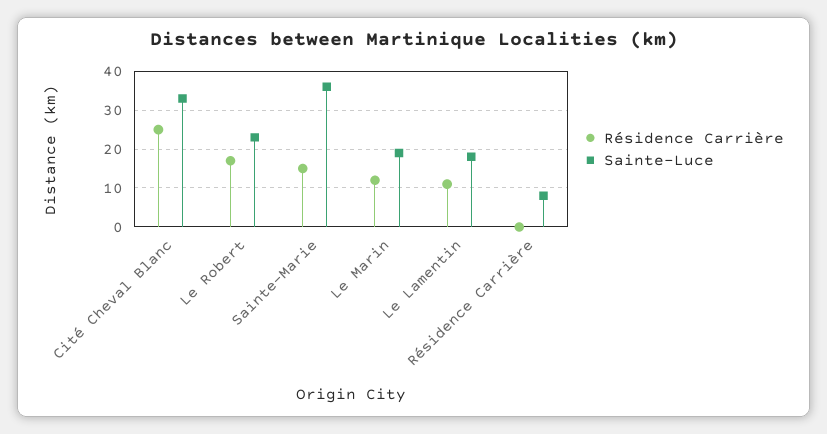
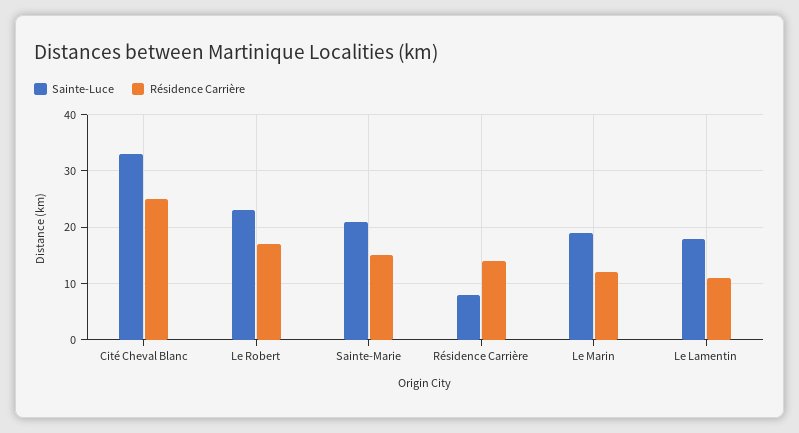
Sainte-Luce, Sainte-Marie: 35 -> 20
Résidence Carrière, Résidence Carrière: 0 -> 15

